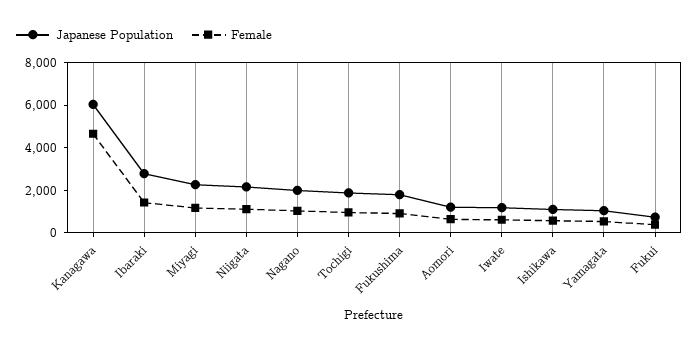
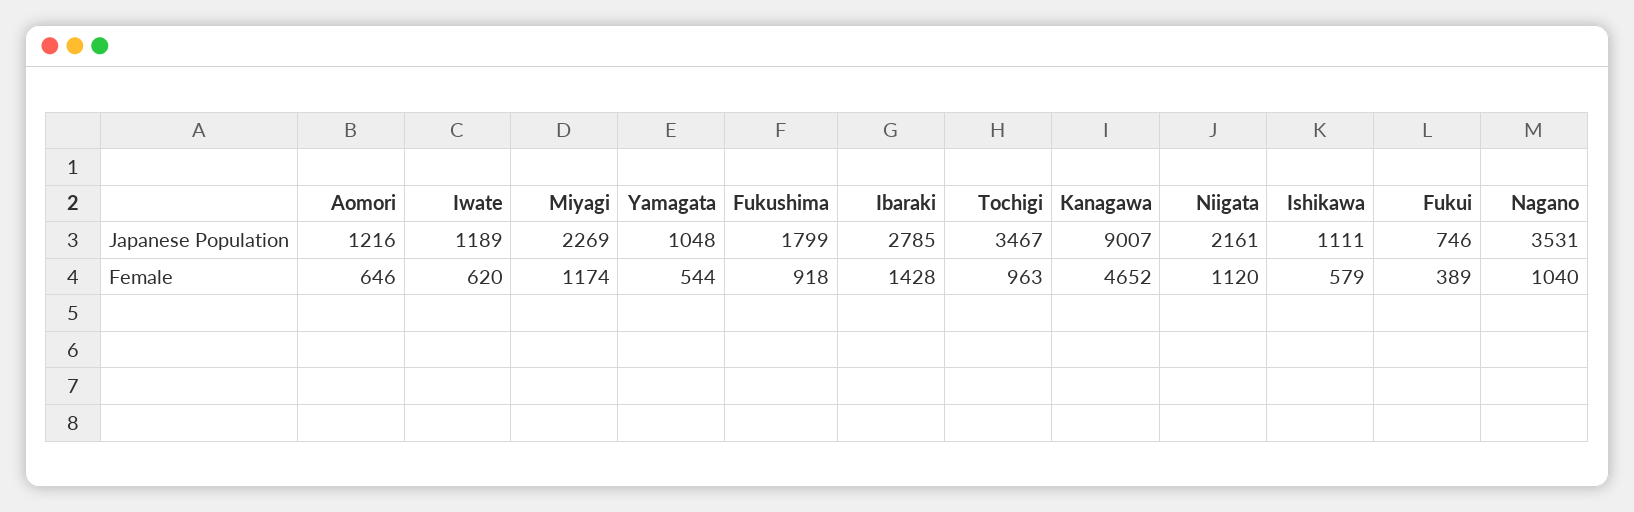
Japanese Population, Kanagawa: 6000 -> 9007
Japanese Population, Nagano: 2000 -> 3531
Japanese Population, Tochigi: 2000 -> 3467

